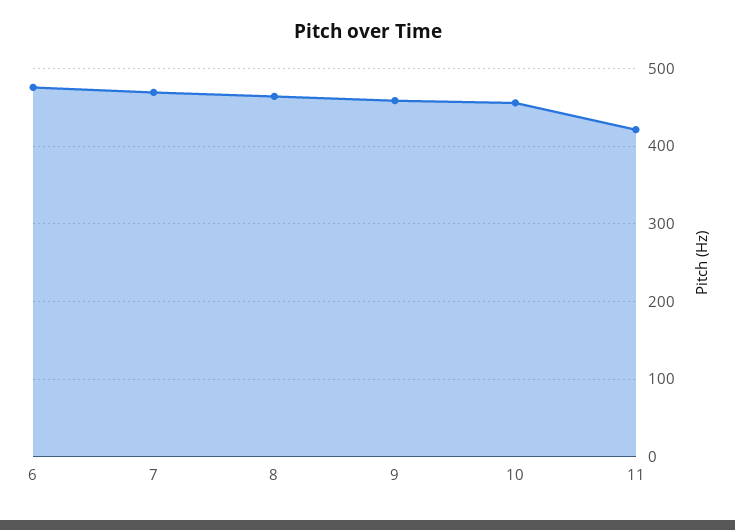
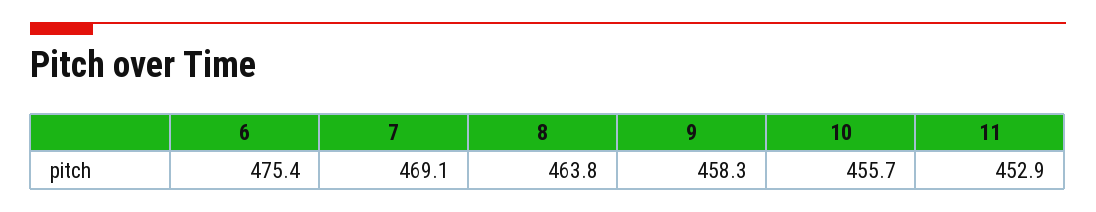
11: 420 -> 452.9

